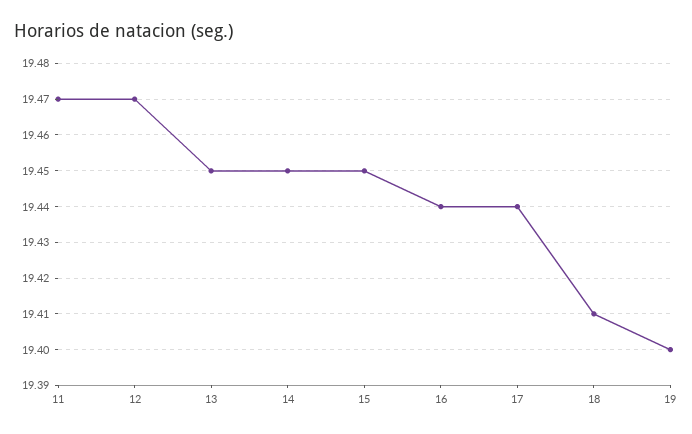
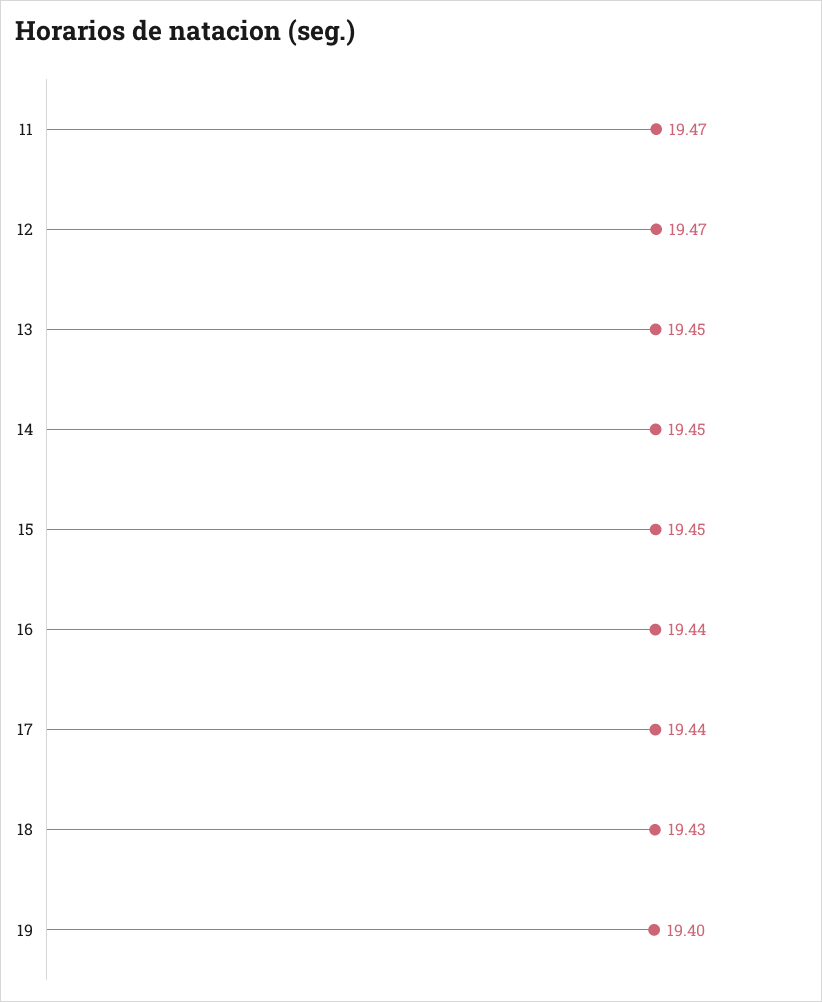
18: 19.41 -> 19.43

